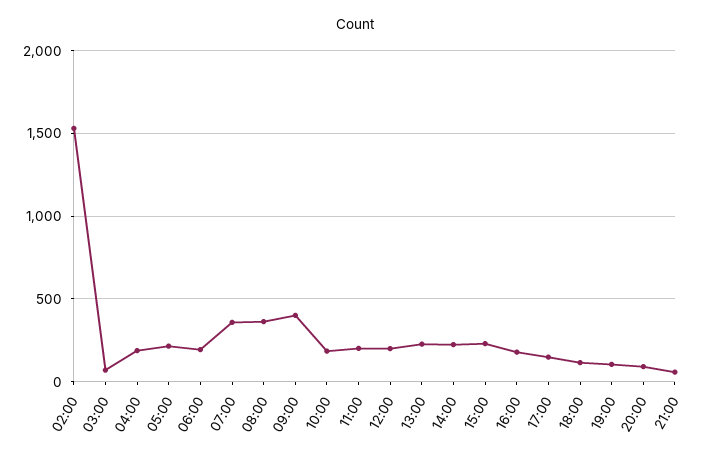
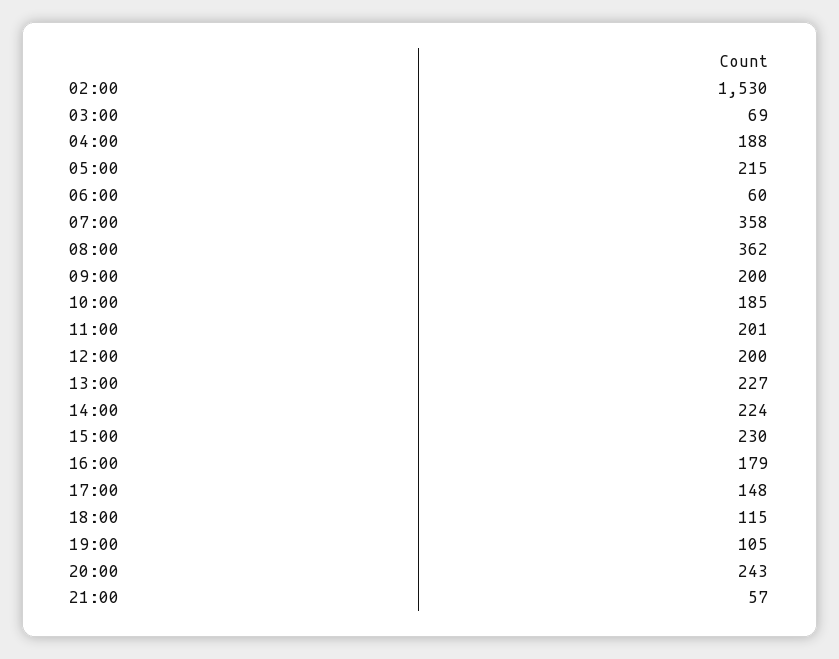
06:00: 200 -> 60
09:00: 400 -> 200
20:00: 100 -> 243

